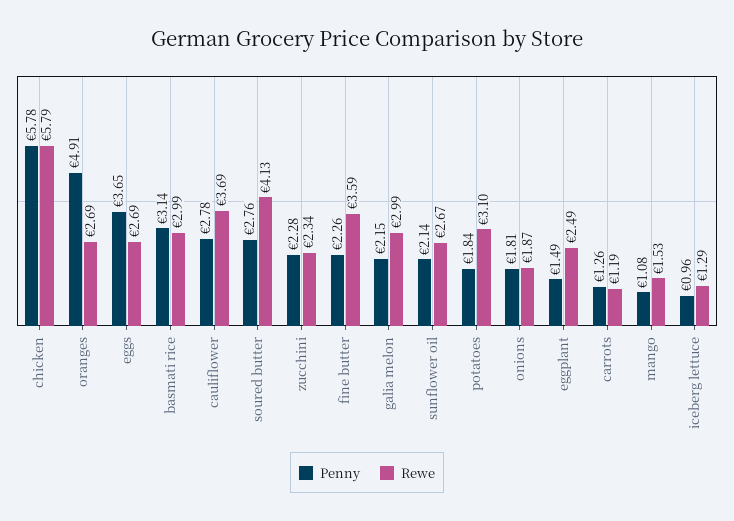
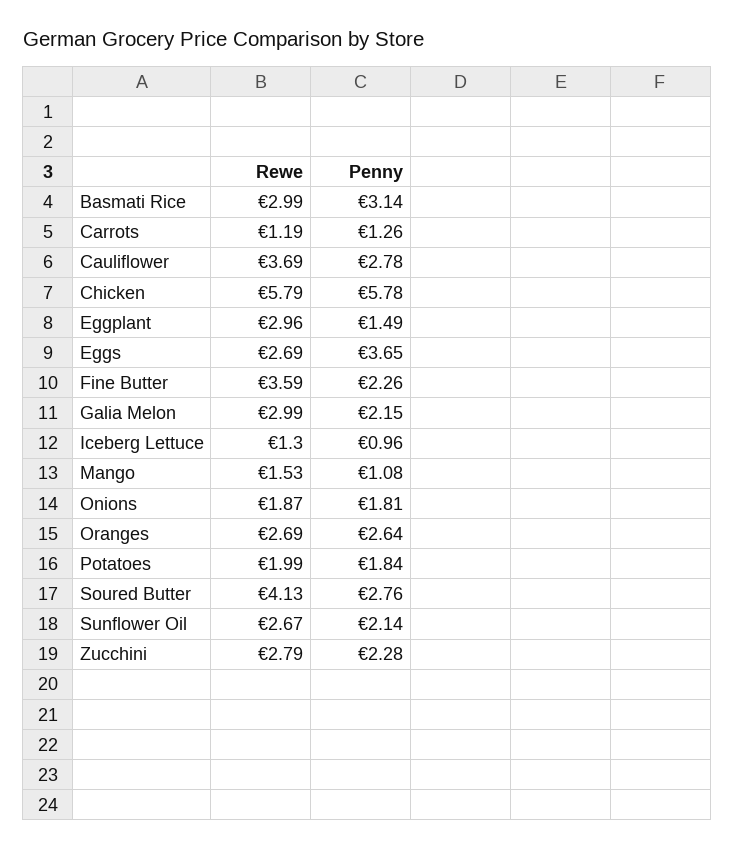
Penny, oranges: 4.91 -> 2.64
Rewe, zucchini: 2.34 -> 2.79
Rewe, potatoes: 3.1 -> 1.99
Rewe, eggplant: 2.49 -> 2.96
Rewe, iceberg lettuce: 1.29 -> 1.3

